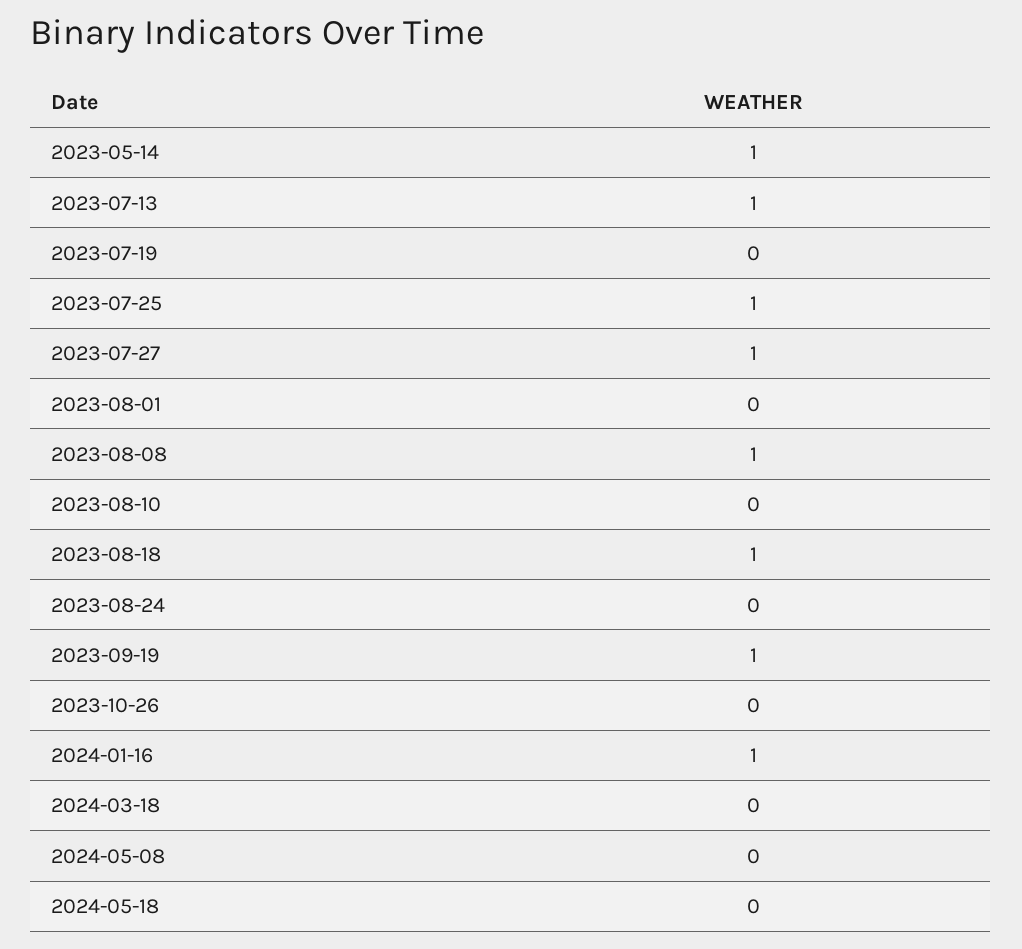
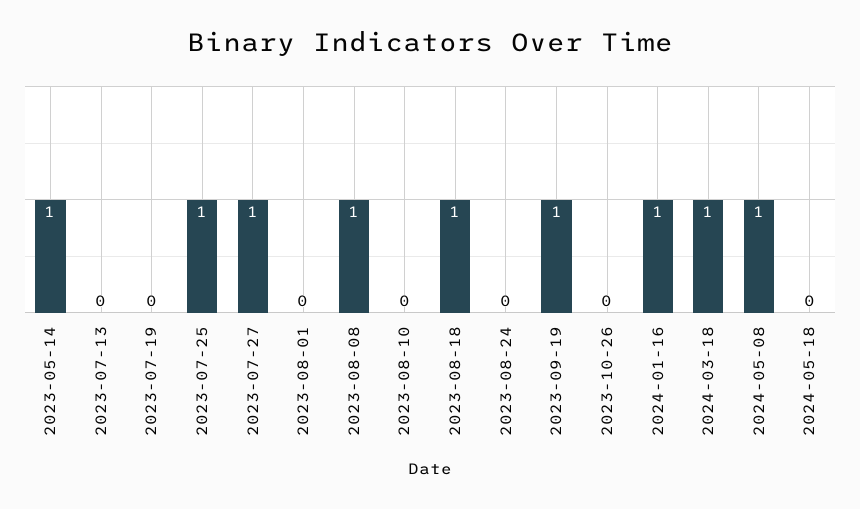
2023-07-13: 1 -> 0
2024-03-18: 0 -> 1
2024-05-08: 0 -> 1

